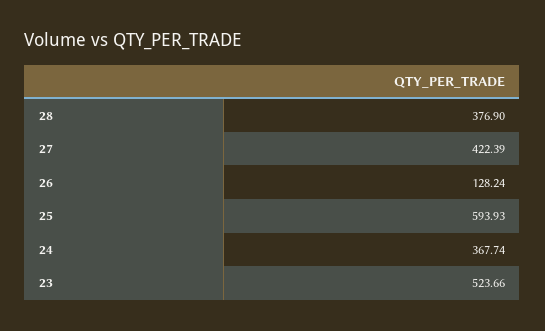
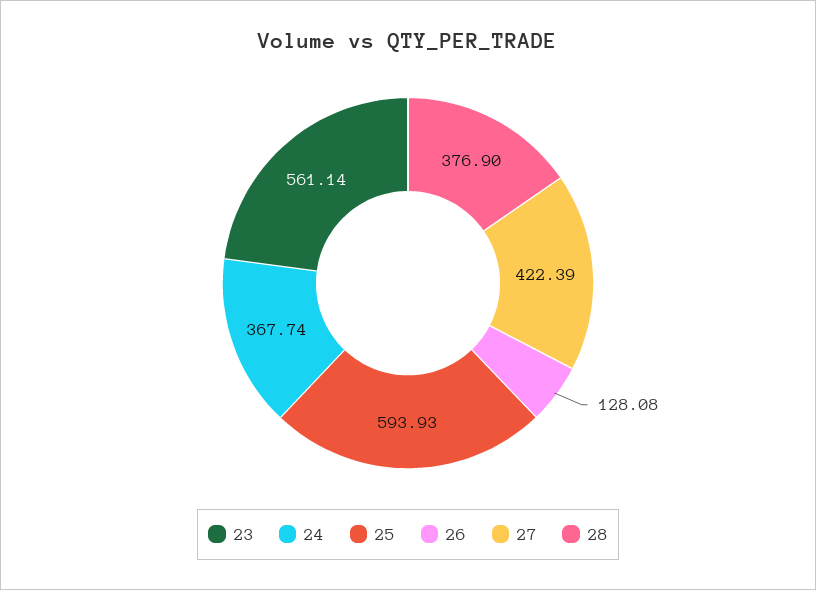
26: 128.24 -> 128.08
23: 523.66 -> 561.14

